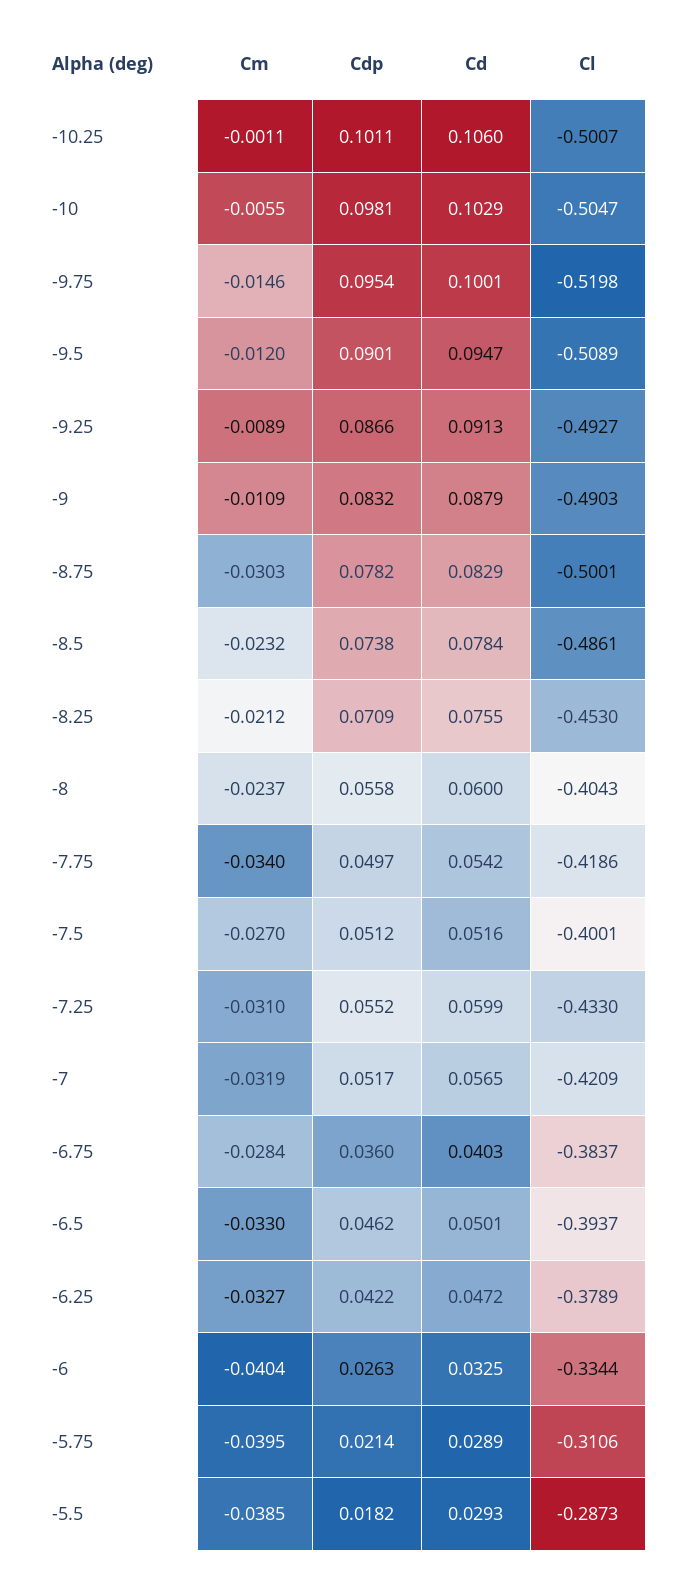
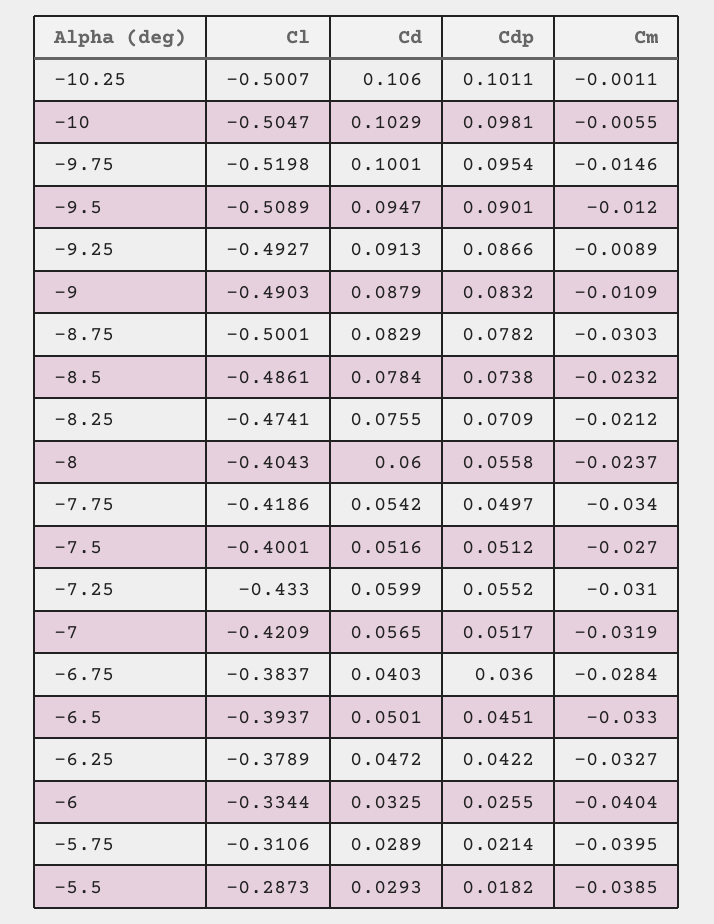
Cl, -8.25: -0.453 -> -0.4741
Cdp, -6.5: 0.0462 -> 0.0451
Cdp, -6: 0.0263 -> 0.0255

